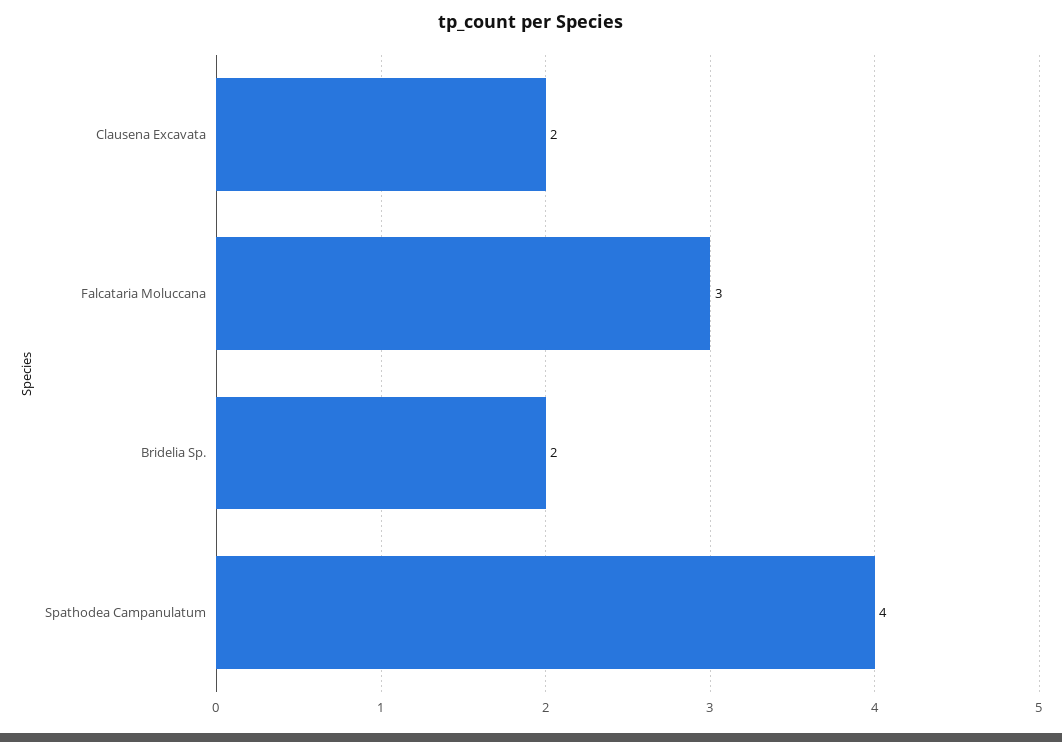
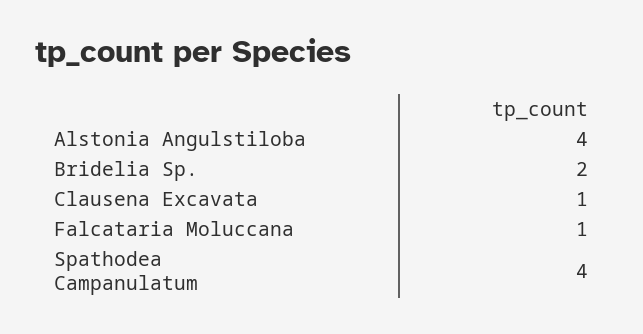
Clausena Excavata: 2 -> 1
Falcataria Moluccana: 3 -> 1
Alstonia Angulstiloba: none -> 4

